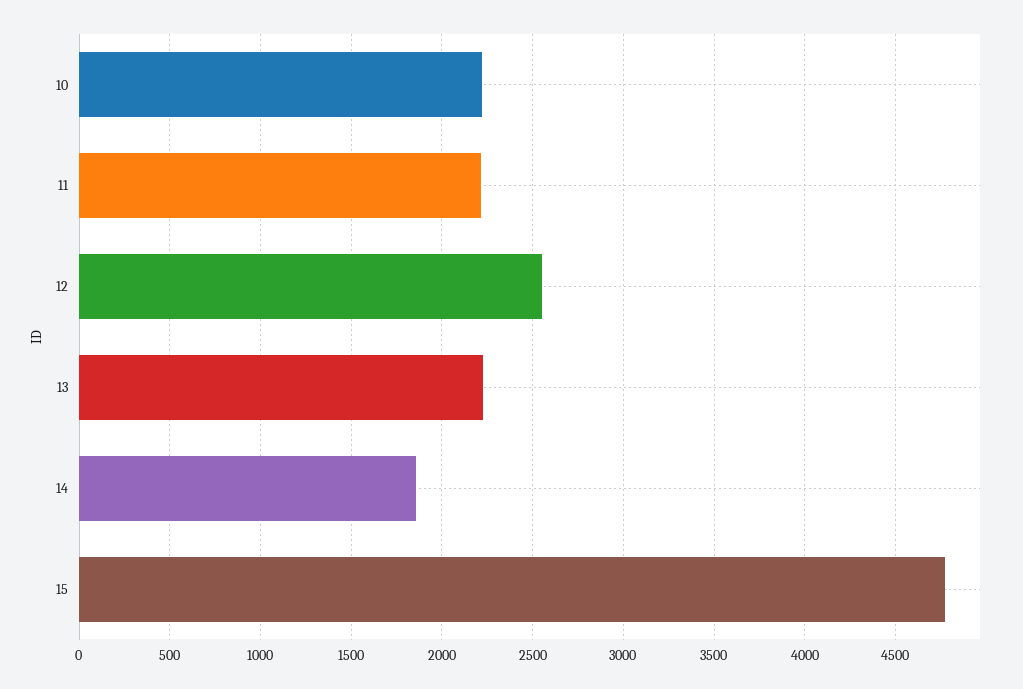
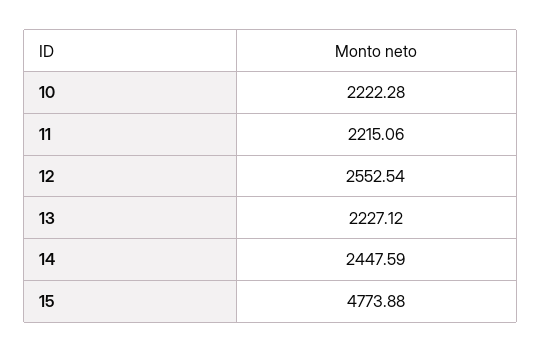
14: 1850 -> 2447.59

